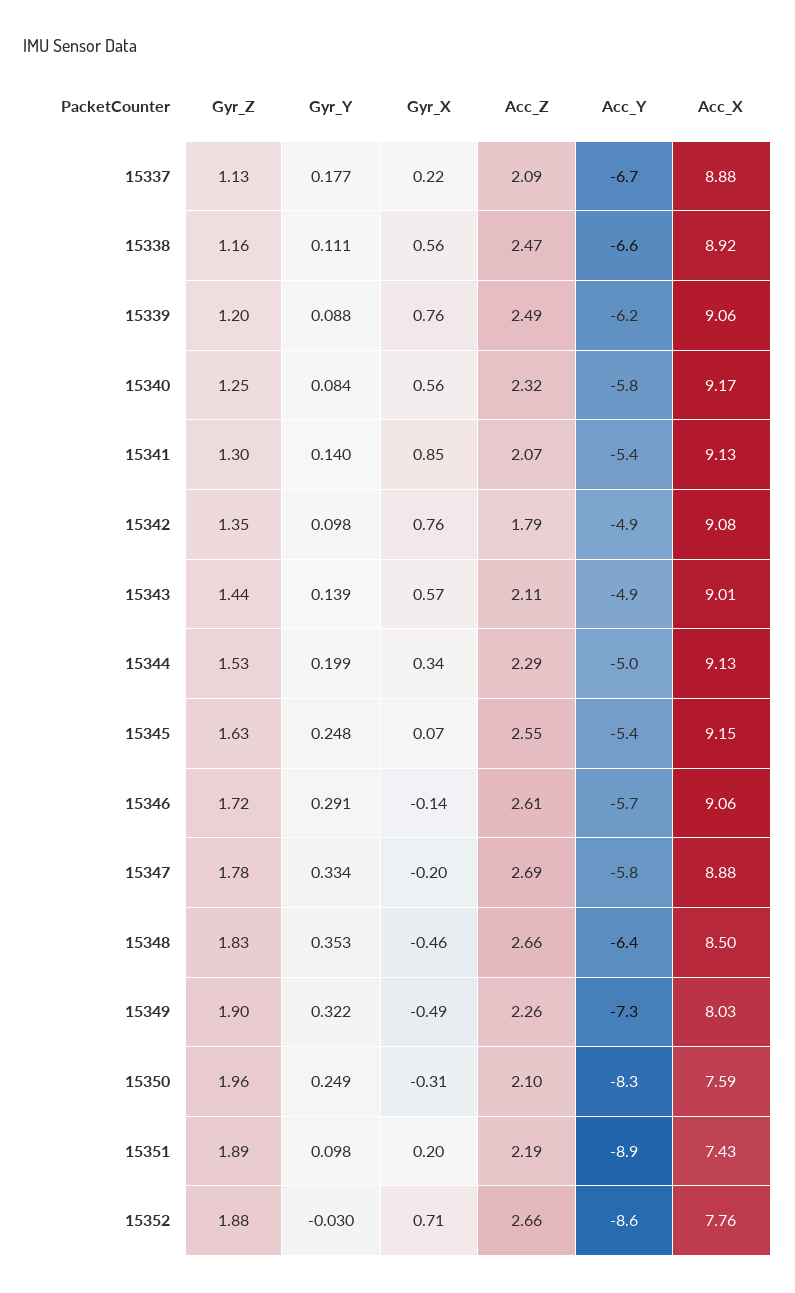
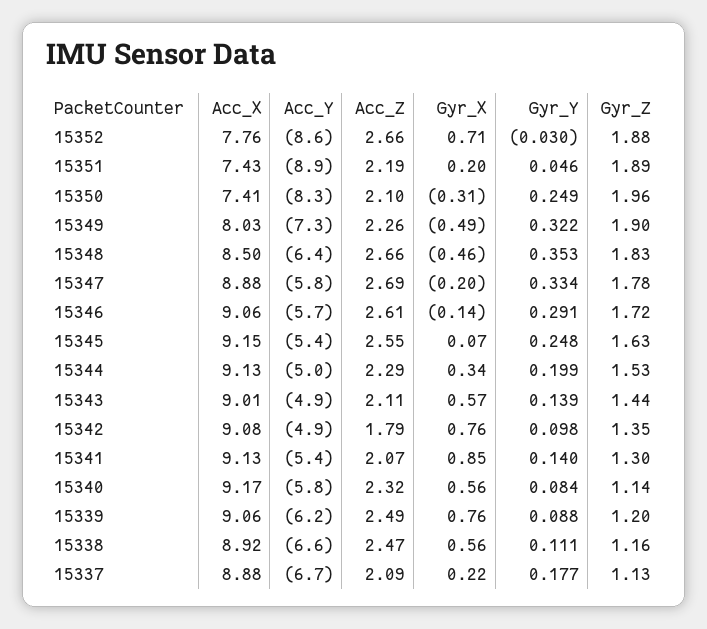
Gyr_Z, 15340: 1.25 -> 1.14
Acc_X, 15350: 7.59 -> 7.41
Gyr_Y, 15351: 0.098 -> 0.046

